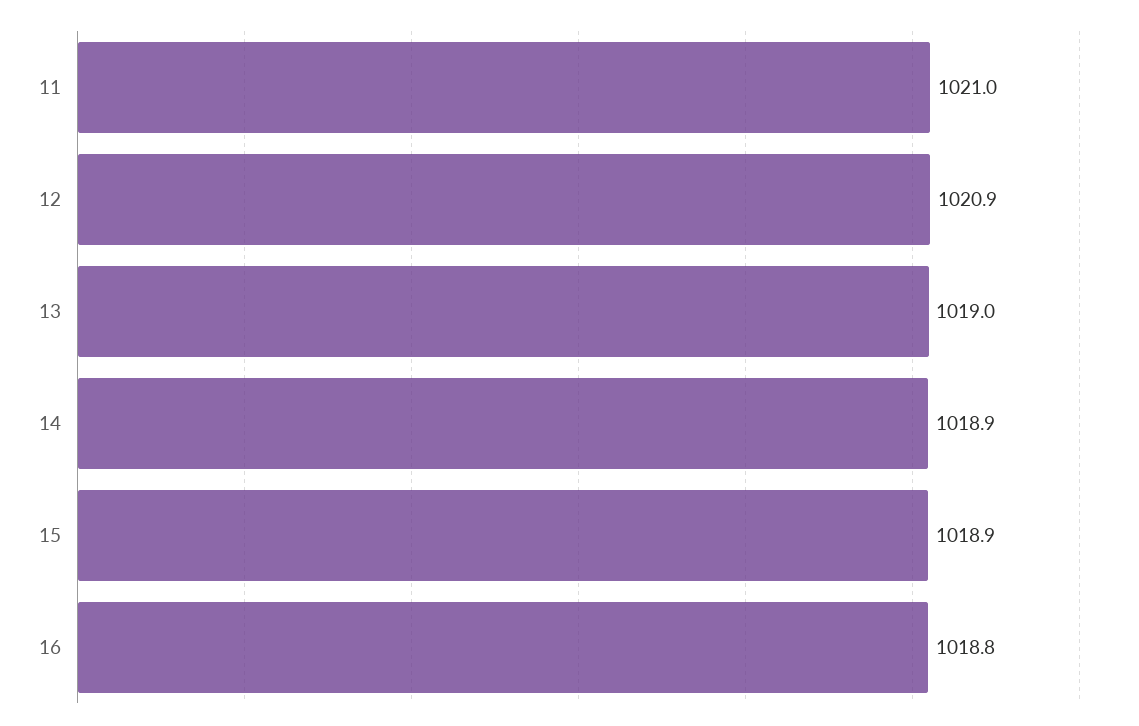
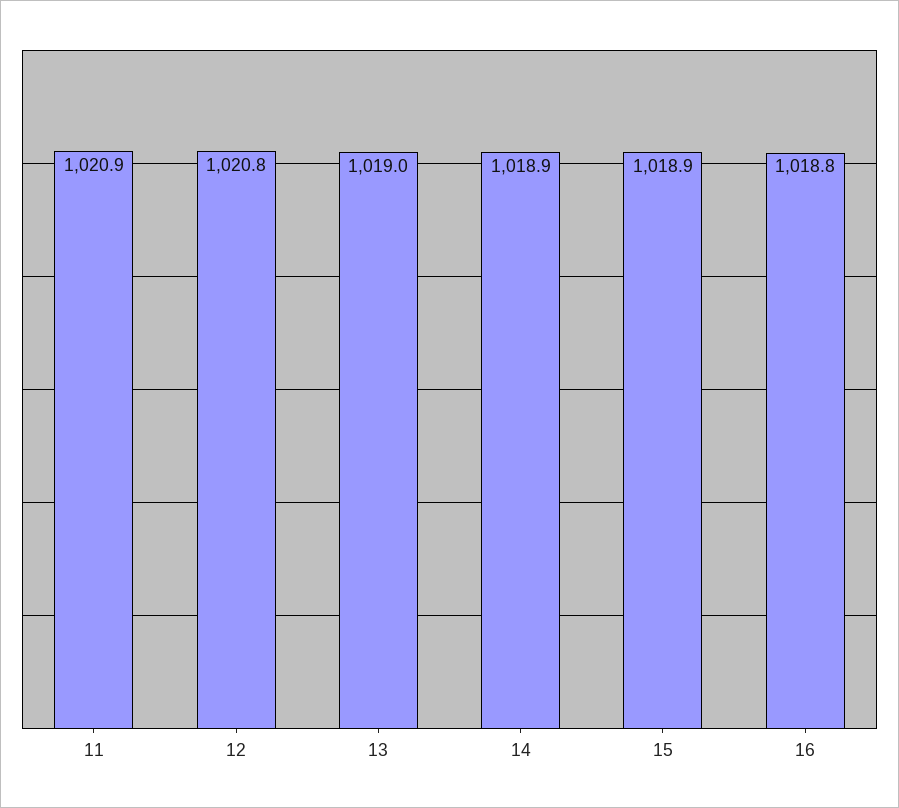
11: 1021 -> 1020.9
12: 1020.9 -> 1020.8

